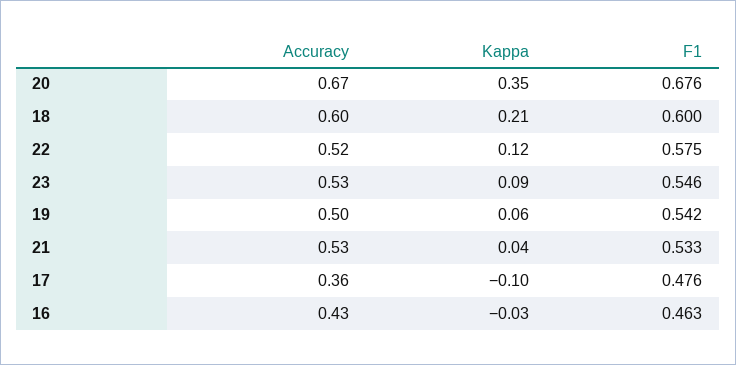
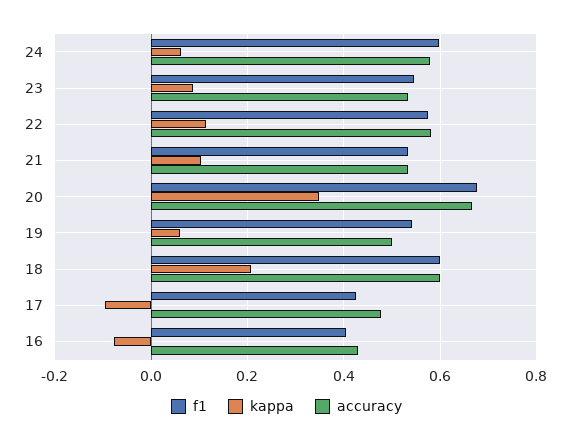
Accuracy, 22: 0.52 -> 0.58
Kappa, 21: 0.04 -> 0.1
Accuracy, 17: 0.36 -> 0.48
F1, 17: 0.476 -> 0.42
Kappa, 16: -0.03 -> -0.08
F1, 16: 0.463 -> 0.4
F1, 24: none -> 0.6
Kappa, 24: none -> 0.06
Accuracy, 24: none -> 0.58

